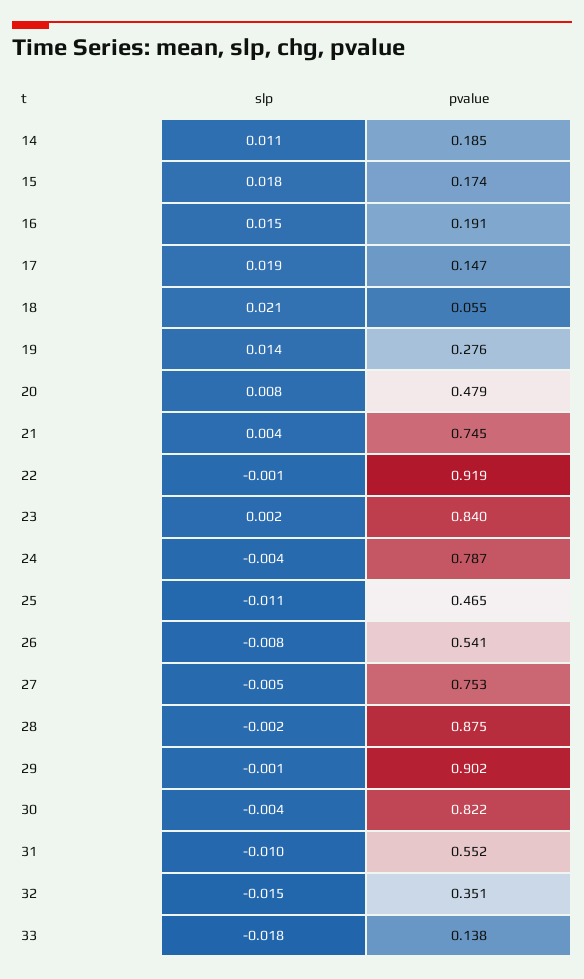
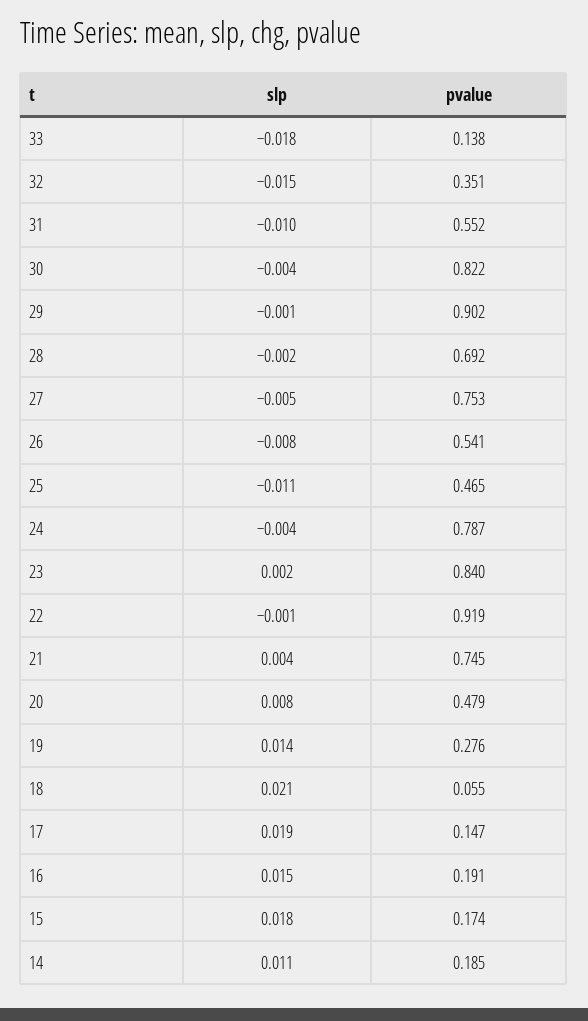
pvalue, 28: 0.875 -> 0.692

